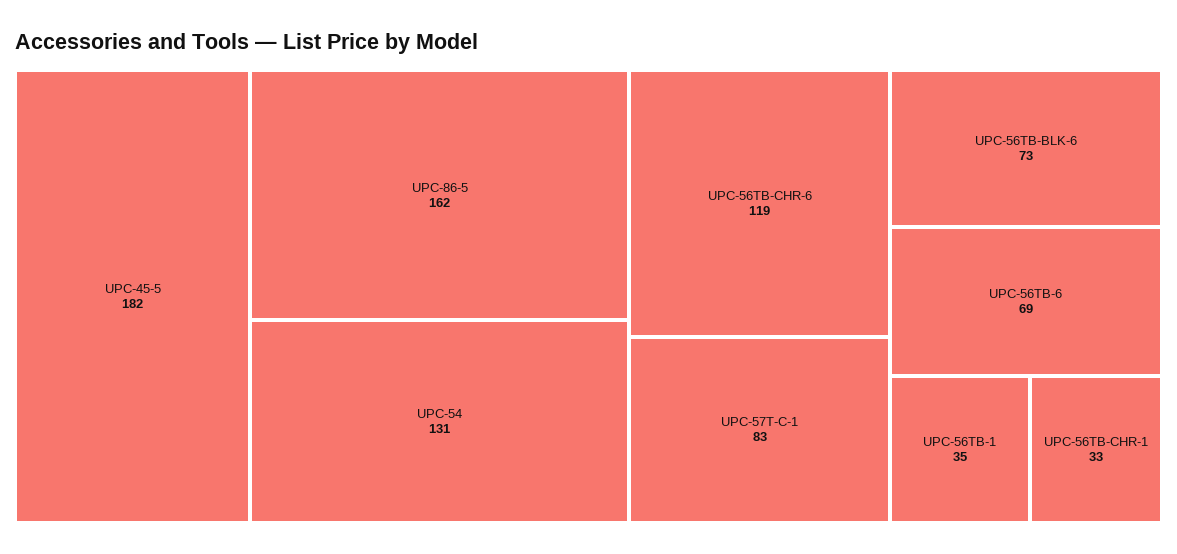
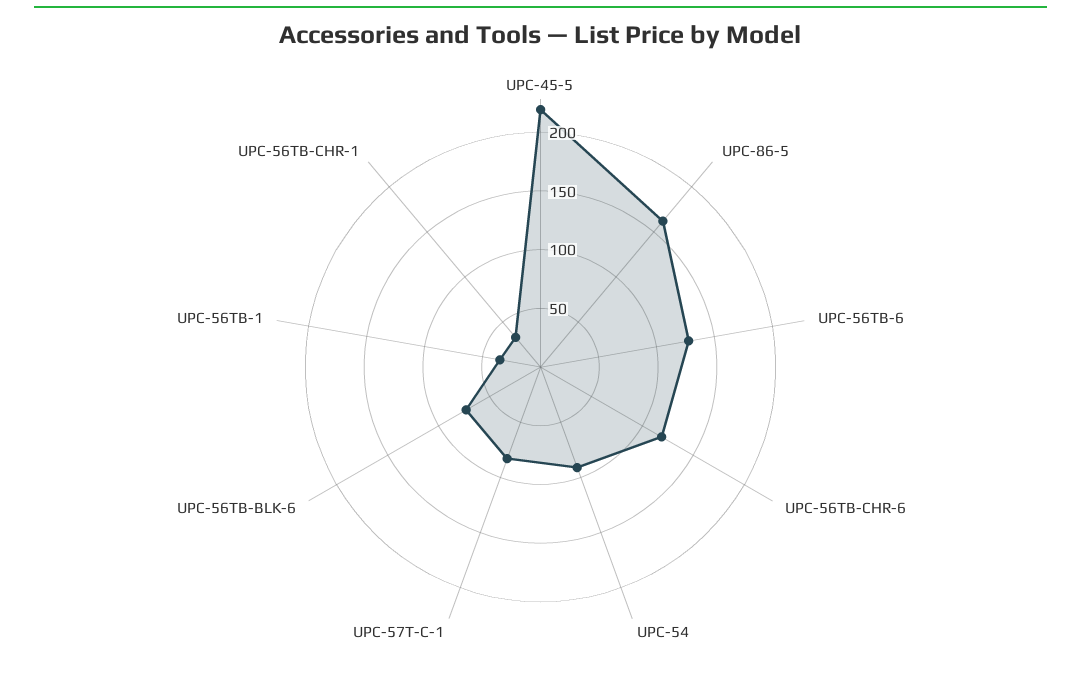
UPC-45-5: 182 -> 220
UPC-54: 131 -> 90
UPC-56TB-6: 69 -> 130

